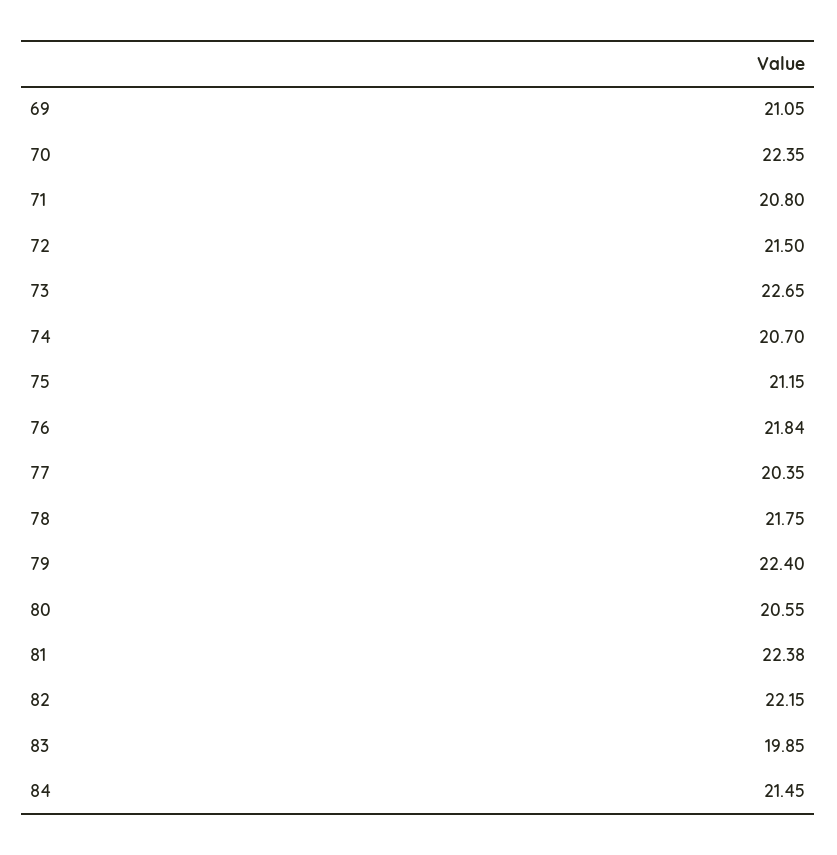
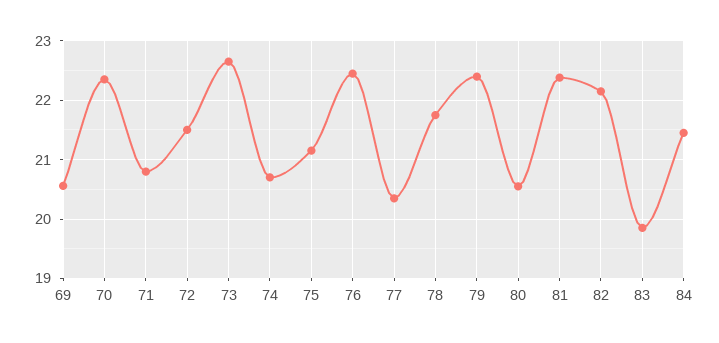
69: 21.05 -> 20.6
76: 21.84 -> 22.4

